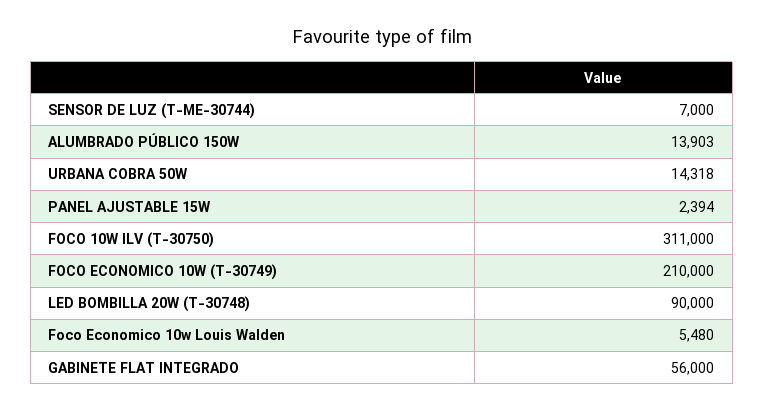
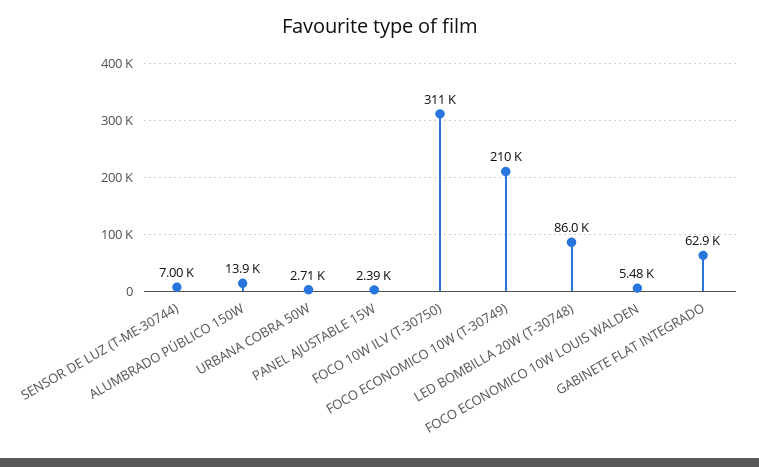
URBANA COBRA 50W: 14318 -> 2710
LED BOMBILLA 20W (T-30748): 90000 -> 86000
GABINETE FLAT INTEGRADO: 56000 -> 62900

